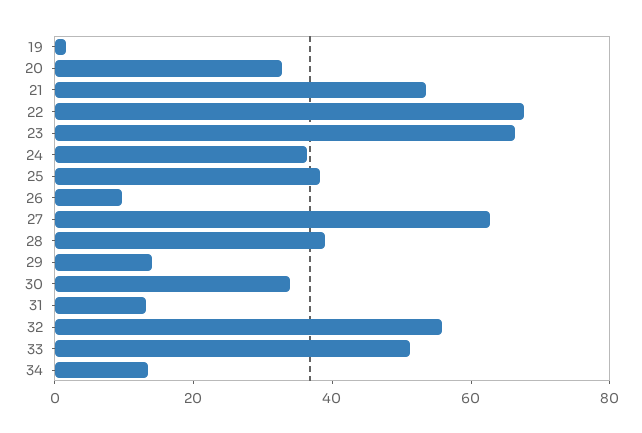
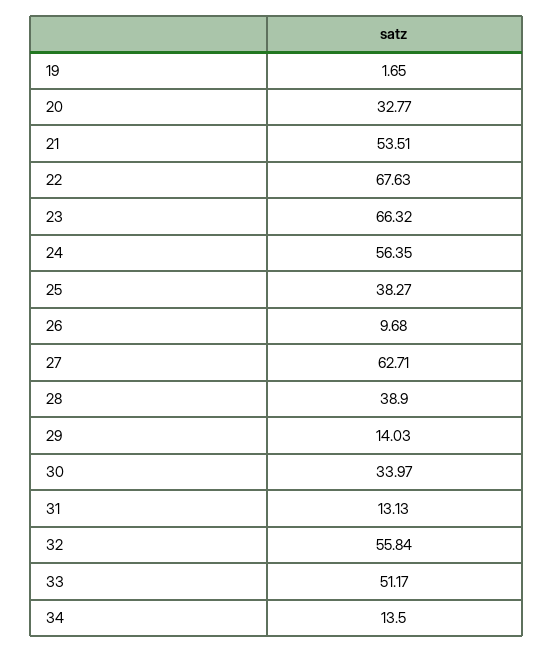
24: 35 -> 56.35

